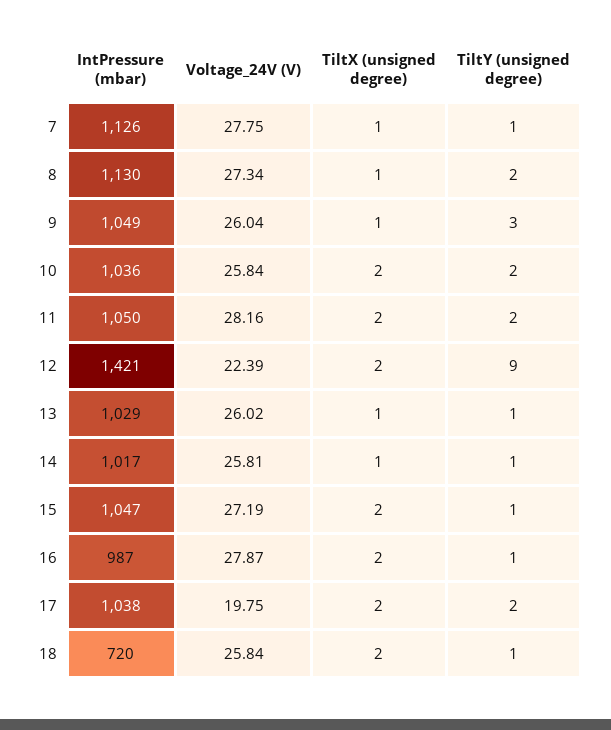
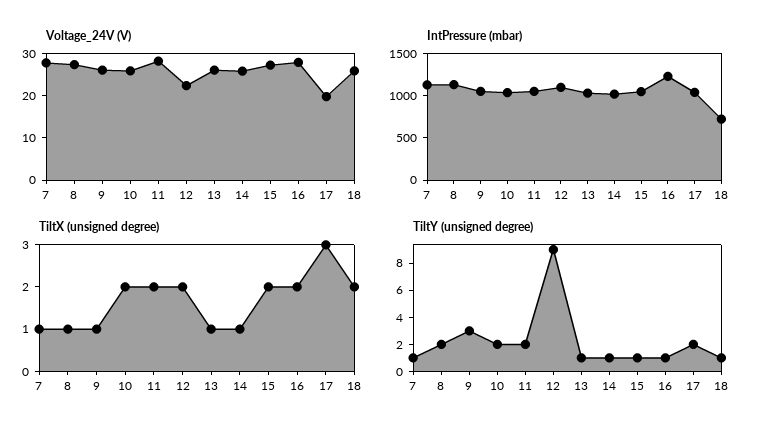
IntPressure (mbar), 12: 1421 -> 1100
IntPressure (mbar), 16: 987 -> 1200
TiltX (unsigned degree), 17: 2 -> 3

